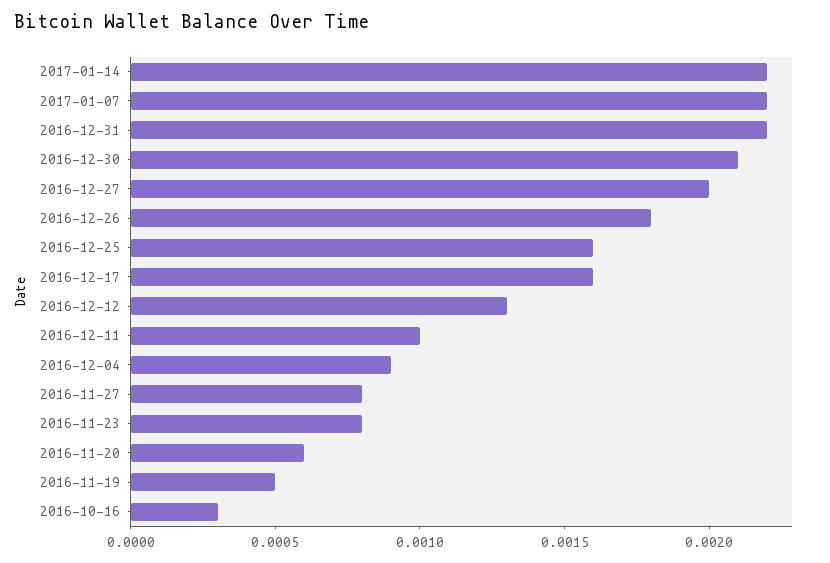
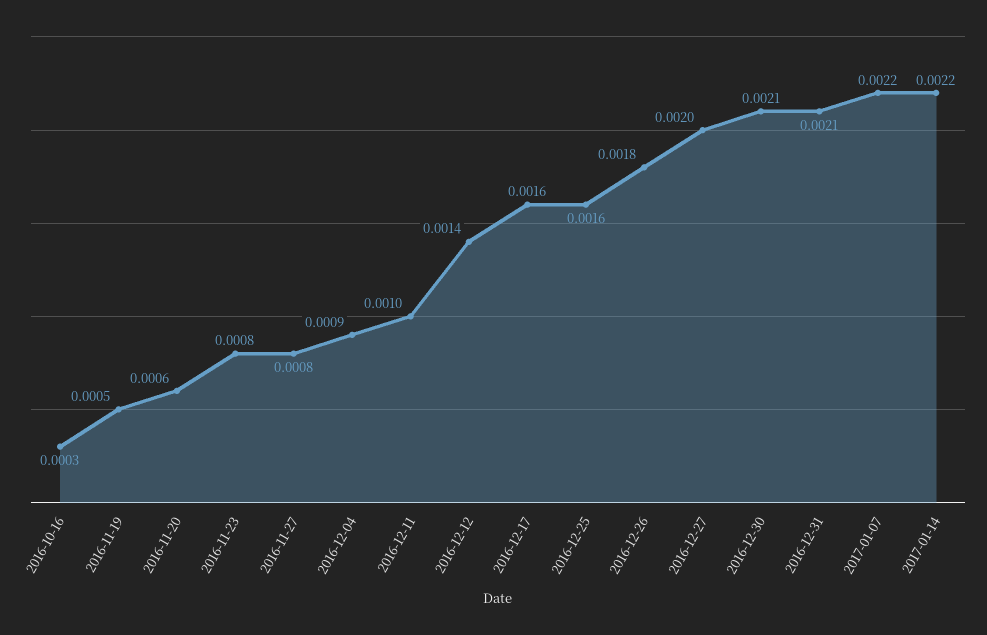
2016-12-31: 0.0022 -> 0.0021
2016-12-12: 0.0013 -> 0.0014

